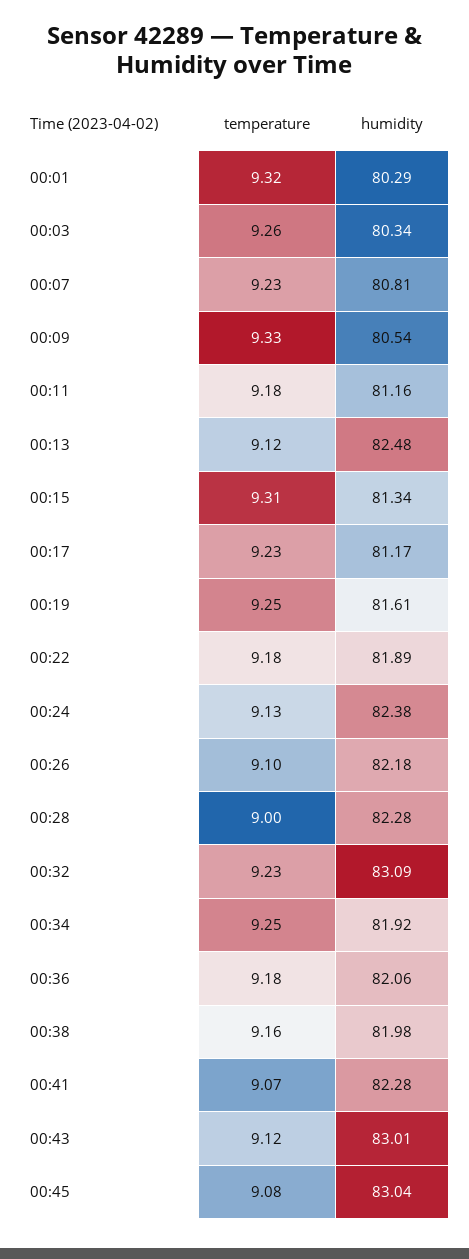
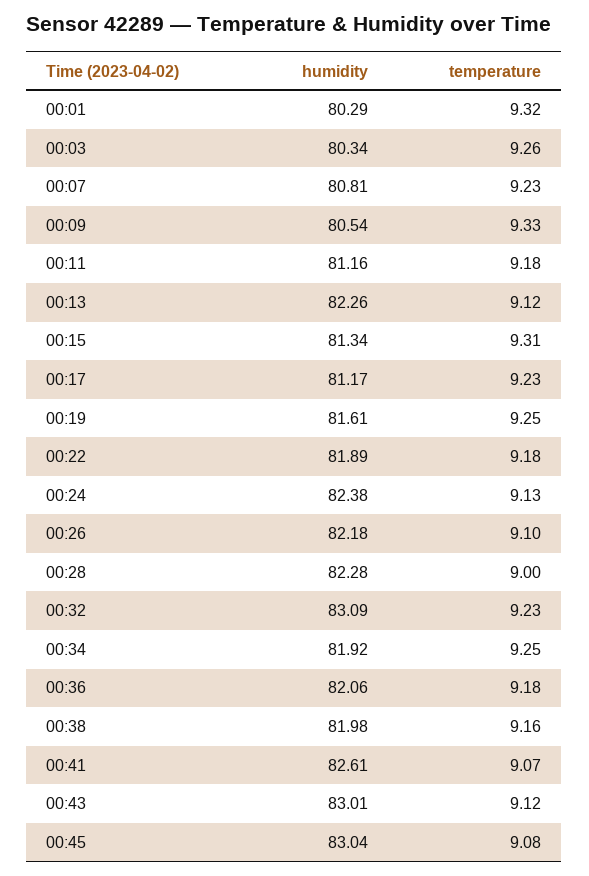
humidity, 00:13: 82.48 -> 82.26
humidity, 00:41: 82.28 -> 82.61

